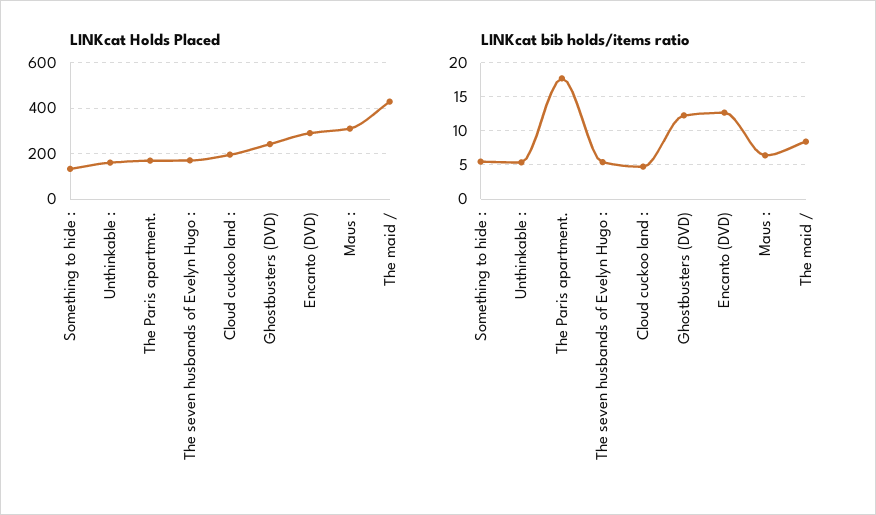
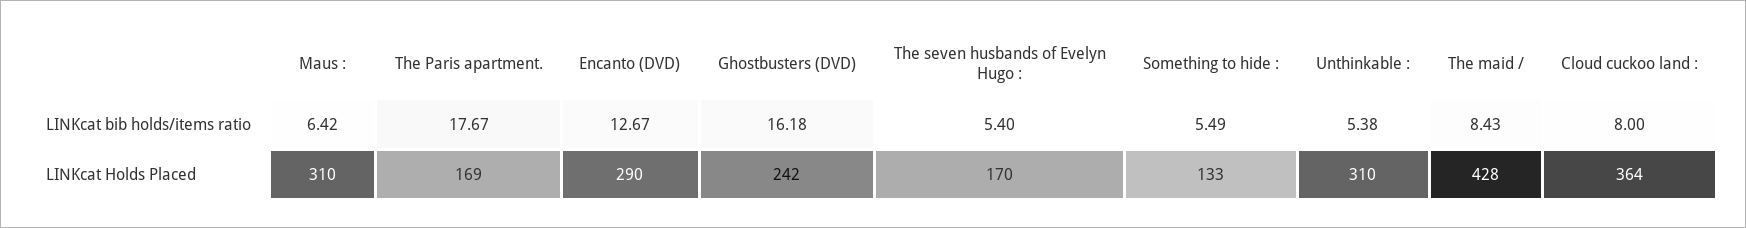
LINKcat Holds Placed, Unthinkable :: 150 -> 310
LINKcat Holds Placed, Cloud cuckoo land :: 200 -> 364
LINKcat bib holds/items ratio, Cloud cuckoo land :: 5 -> 8
LINKcat bib holds/items ratio, Ghostbusters (DVD): 12 -> 16.18

